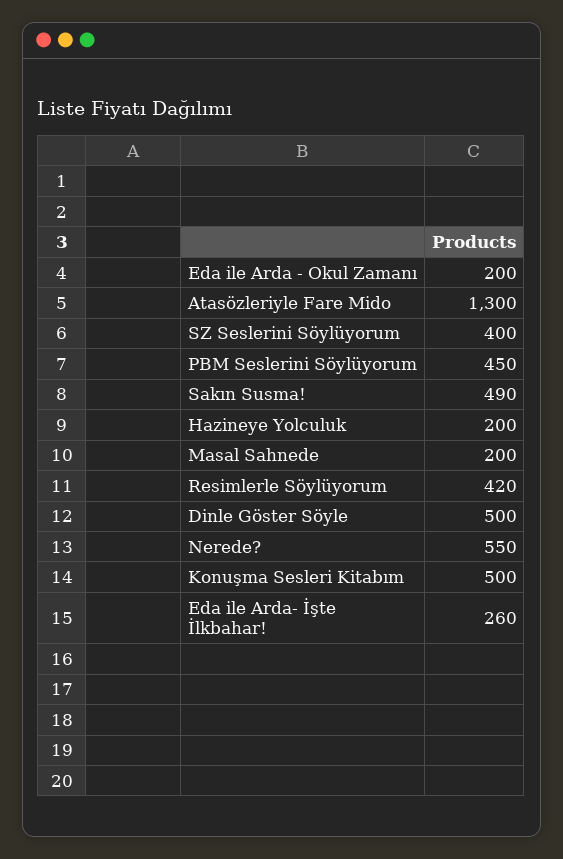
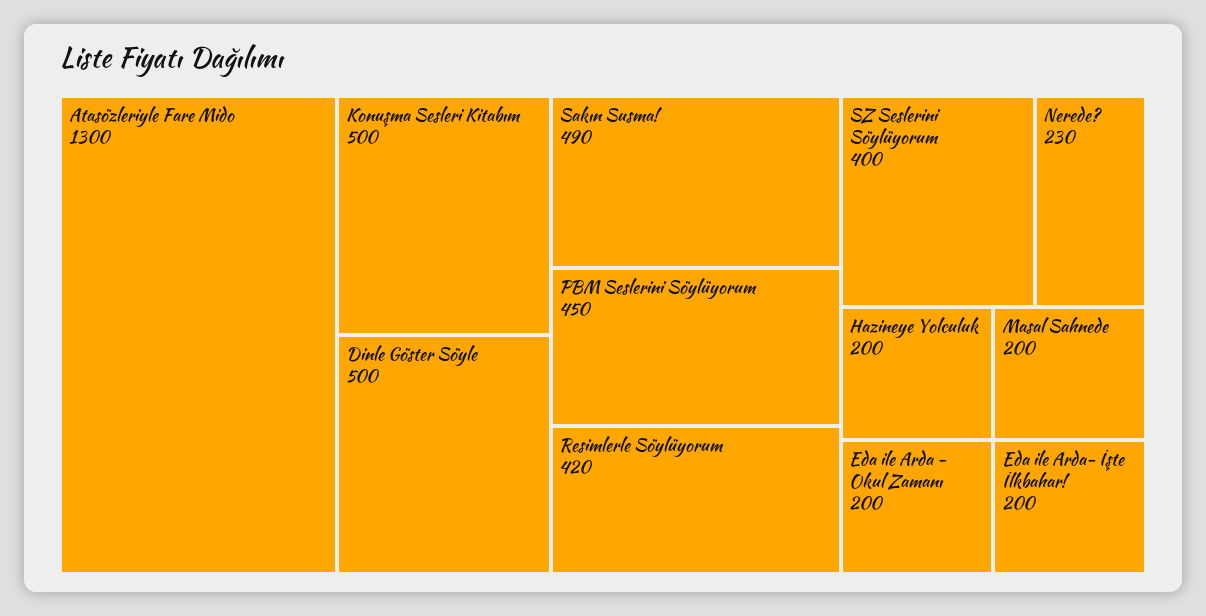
Nerede?: 550 -> 230
Eda ile Arda- İşte İlkbahar!: 260 -> 200

